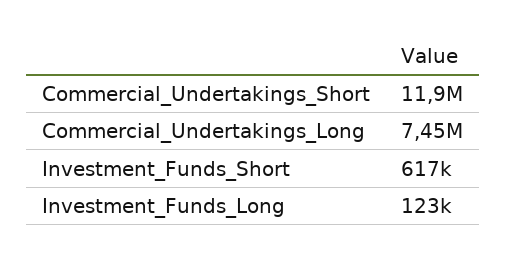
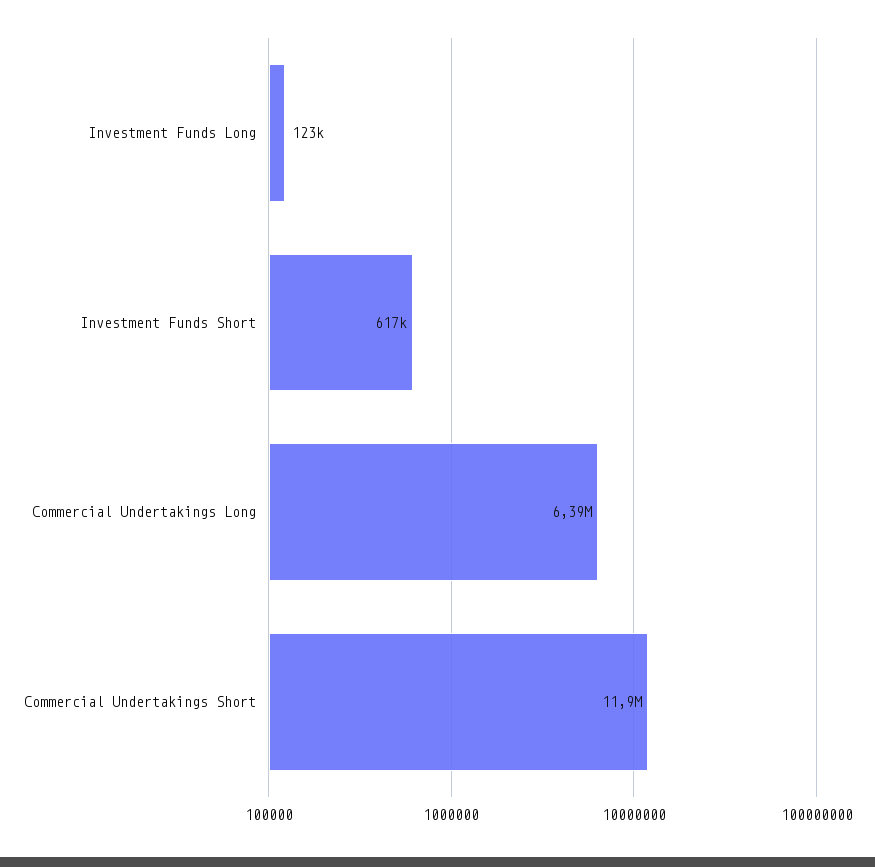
Commercial_Undertakings_Long: 7450000 -> 6390000

